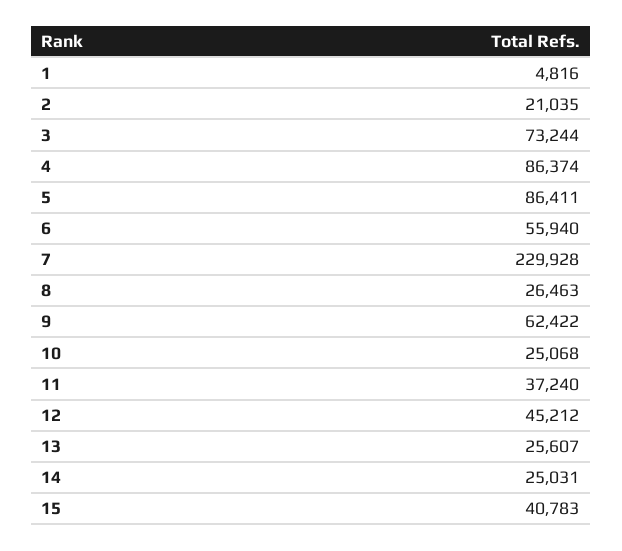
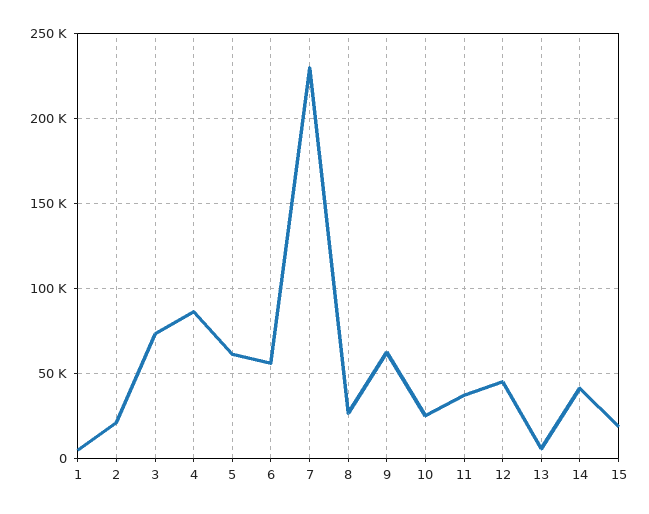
5: 86411 -> 60000
13: 25607 -> 5000
14: 25031 -> 40000
15: 40783 -> 20000

